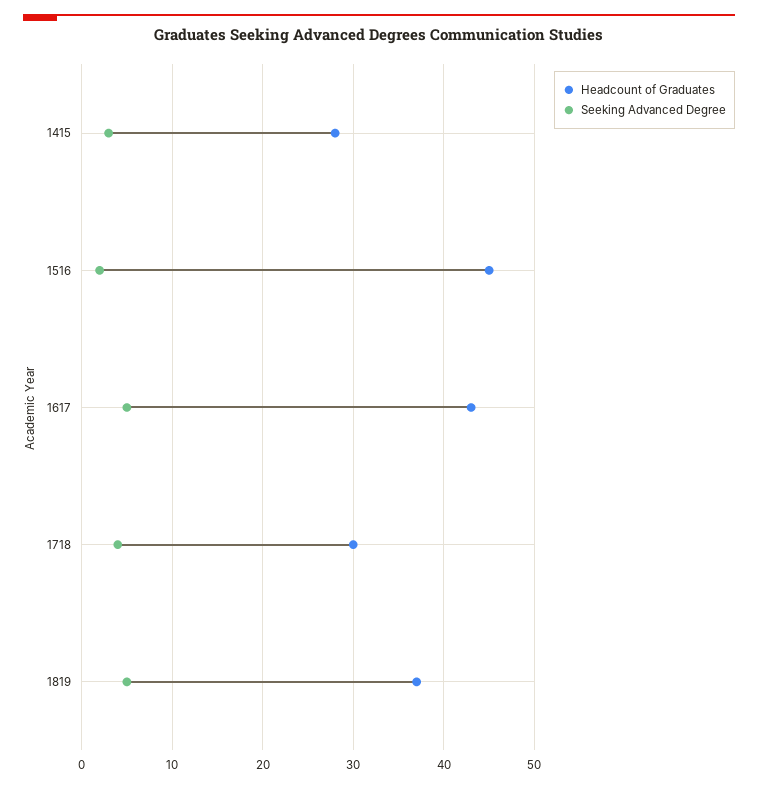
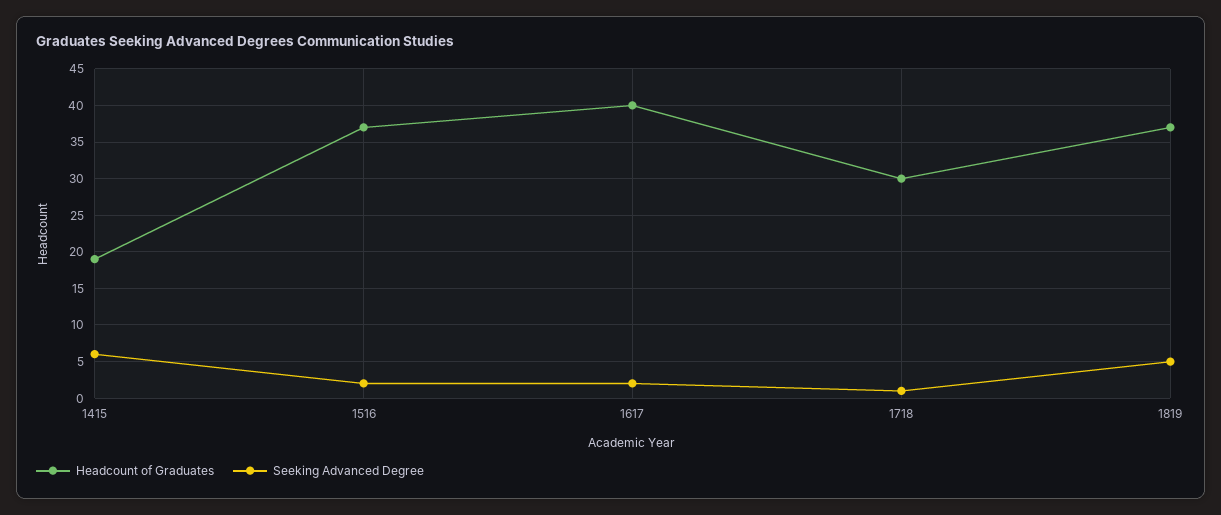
Headcount of Graduates, 1415: 28 -> 19
Seeking Advanced Degree, 1415: 3 -> 6
Headcount of Graduates, 1516: 45 -> 37
Headcount of Graduates, 1617: 43 -> 40
Seeking Advanced Degree, 1617: 5 -> 2
Seeking Advanced Degree, 1718: 4 -> 1

